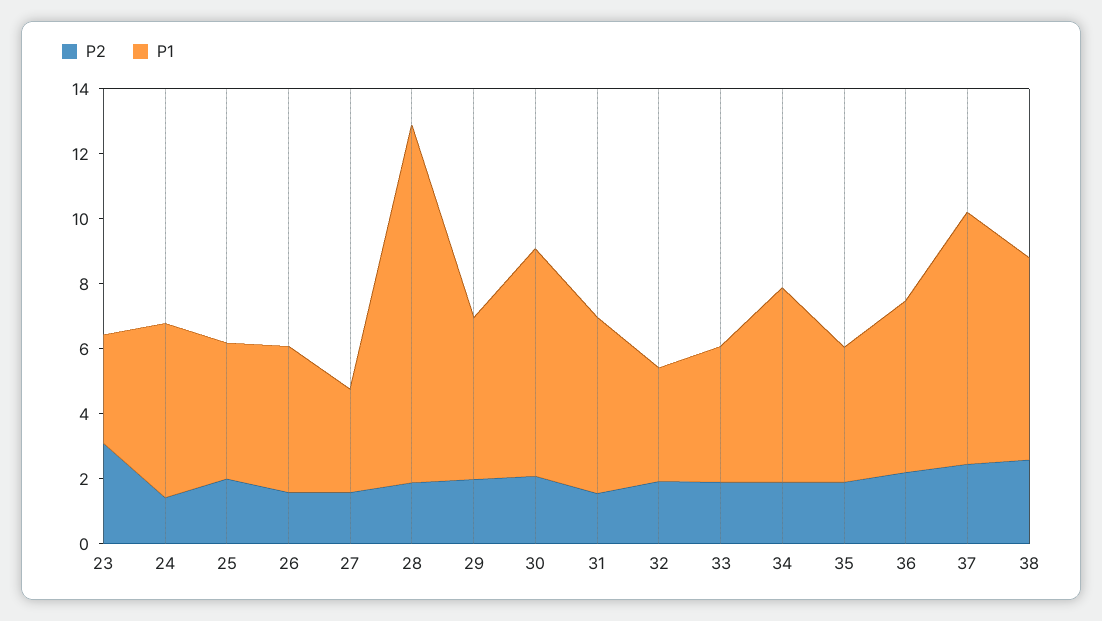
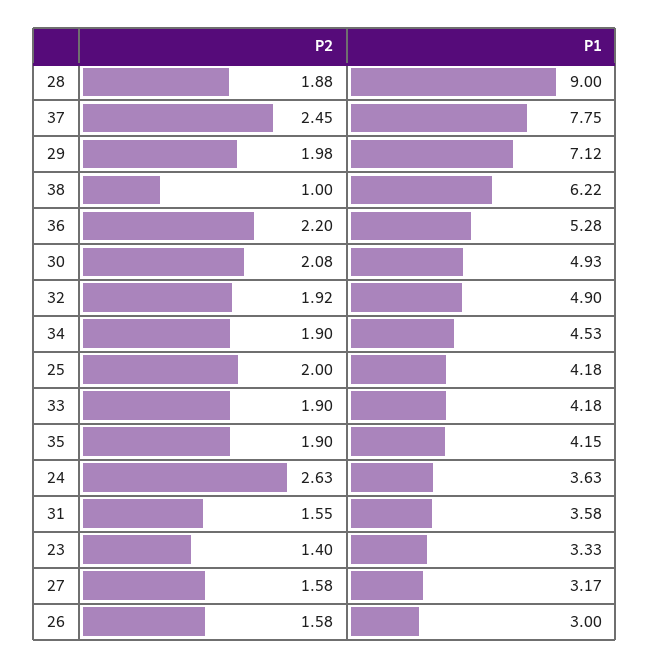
P2, 23: 3 -> 1.4
P2, 24: 1.5 -> 2.63
P1, 24: 5.5 -> 3.63
P1, 26: 4.5 -> 3
P1, 28: 11 -> 9
P1, 29: 5 -> 7.12
P1, 30: 7 -> 4.93
P1, 31: 5.5 -> 3.58
P1, 32: 3.5 -> 4.9
P1, 34: 6 -> 4.53
P2, 38: 2.5 -> 1

